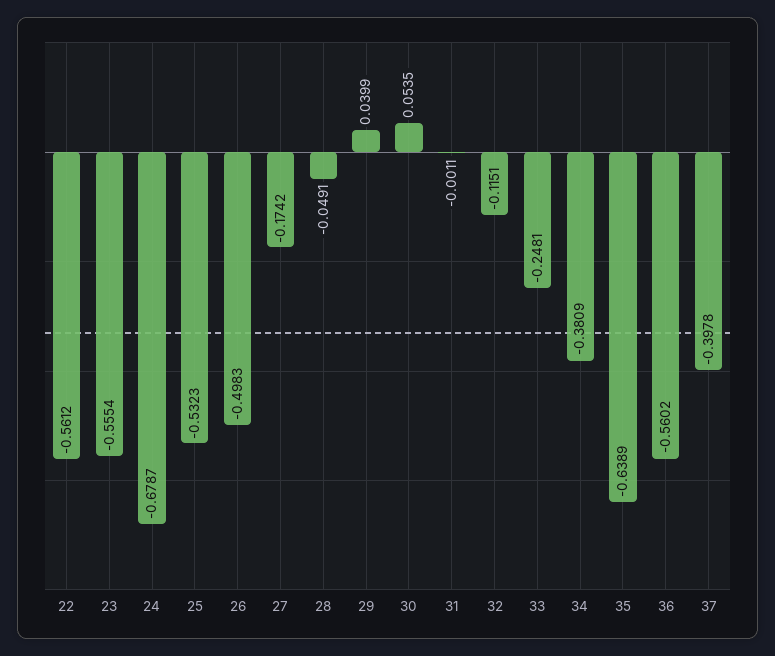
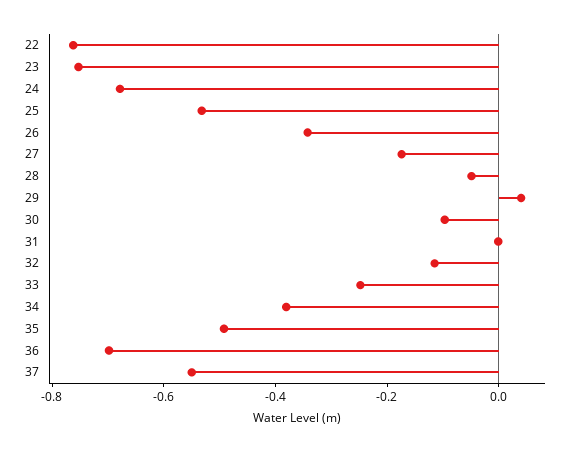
22: -0.5612 -> -0.75
23: -0.5554 -> -0.75
26: -0.4983 -> -0.35
30: 0.0535 -> -0.1
35: -0.6389 -> -0.5
36: -0.5602 -> -0.7
37: -0.3978 -> -0.55

